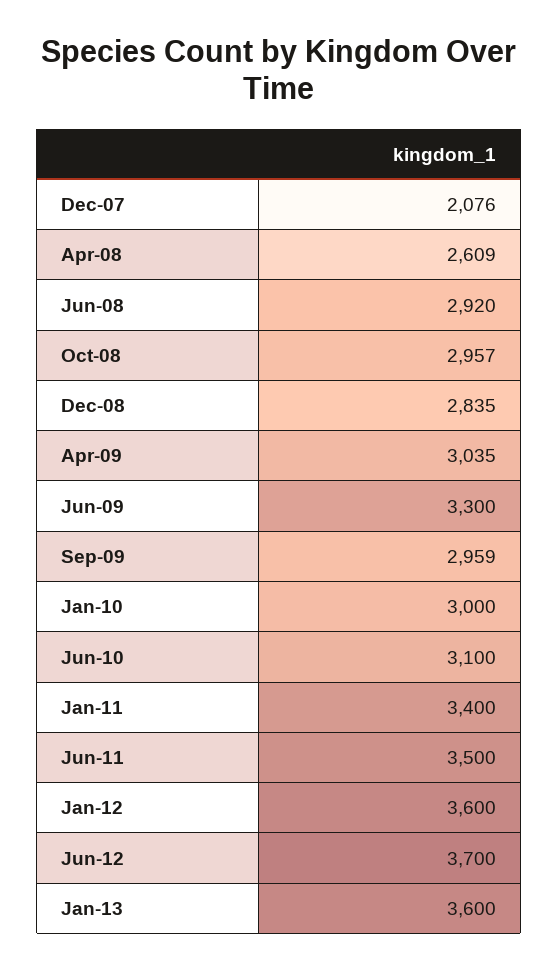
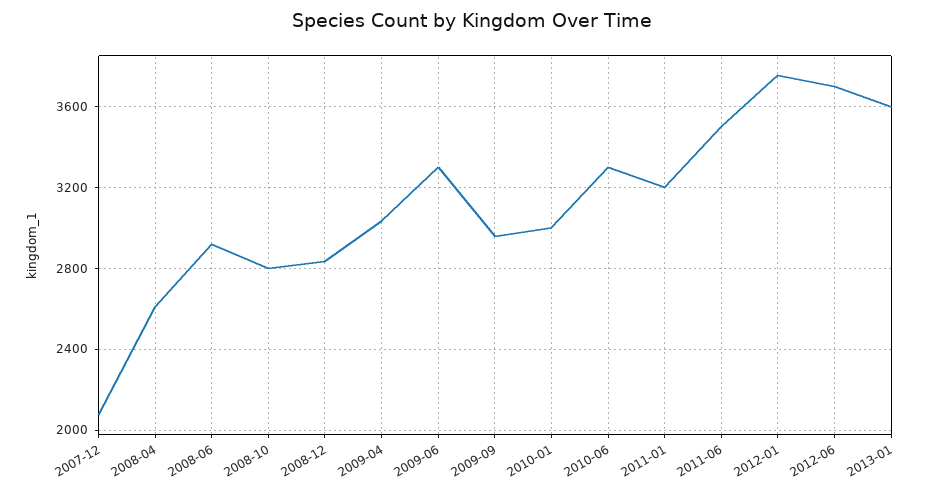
Oct-08: 2957 -> 2800
Jun-10: 3100 -> 3300
Jan-11: 3400 -> 3200
Jan-12: 3600 -> 3750

